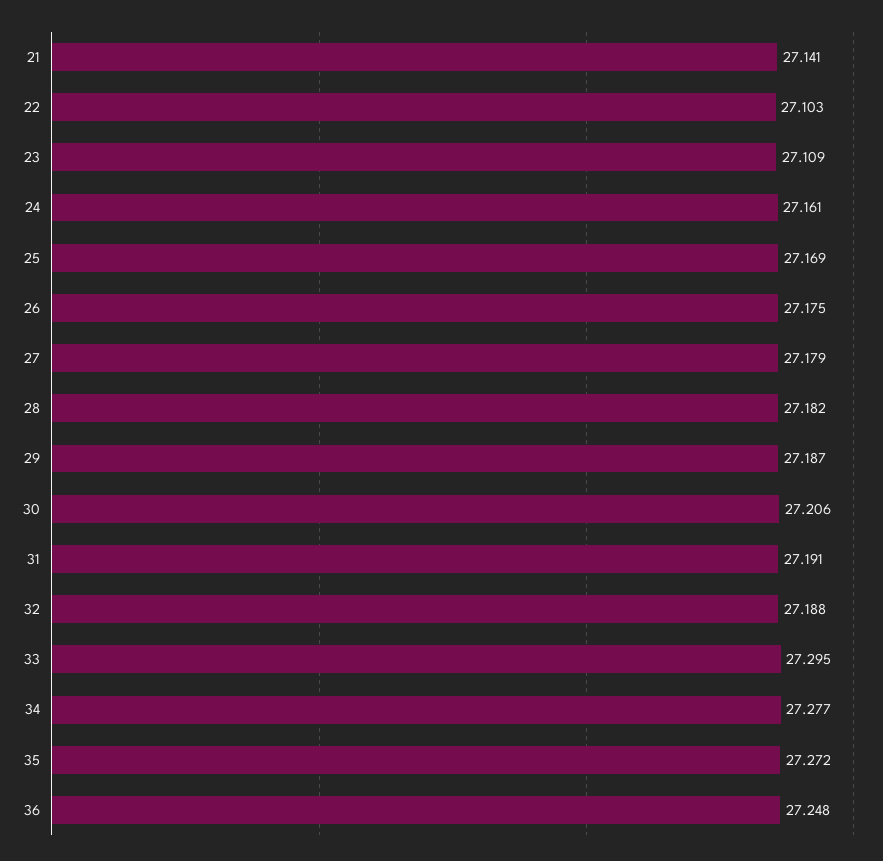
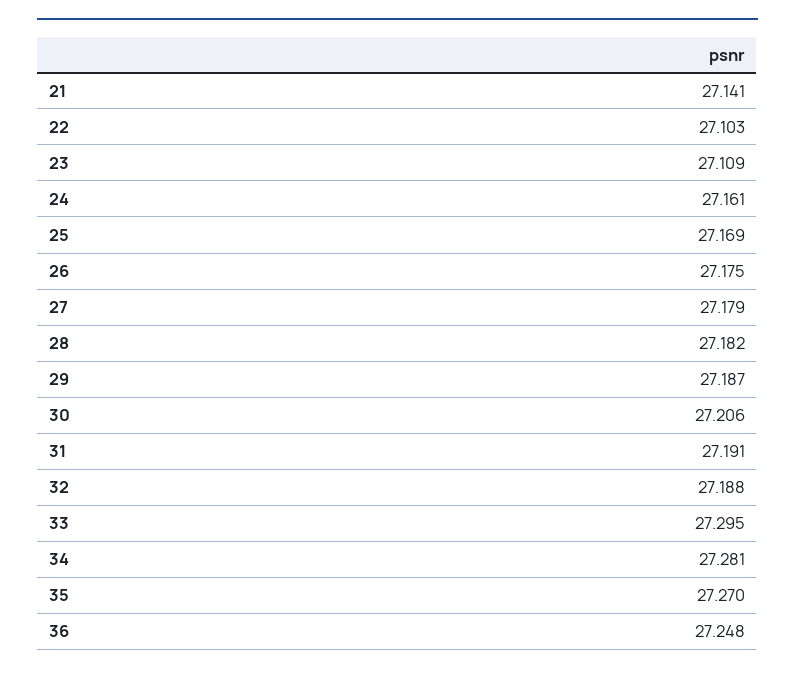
34: 27.277 -> 27.281
35: 27.272 -> 27.27

